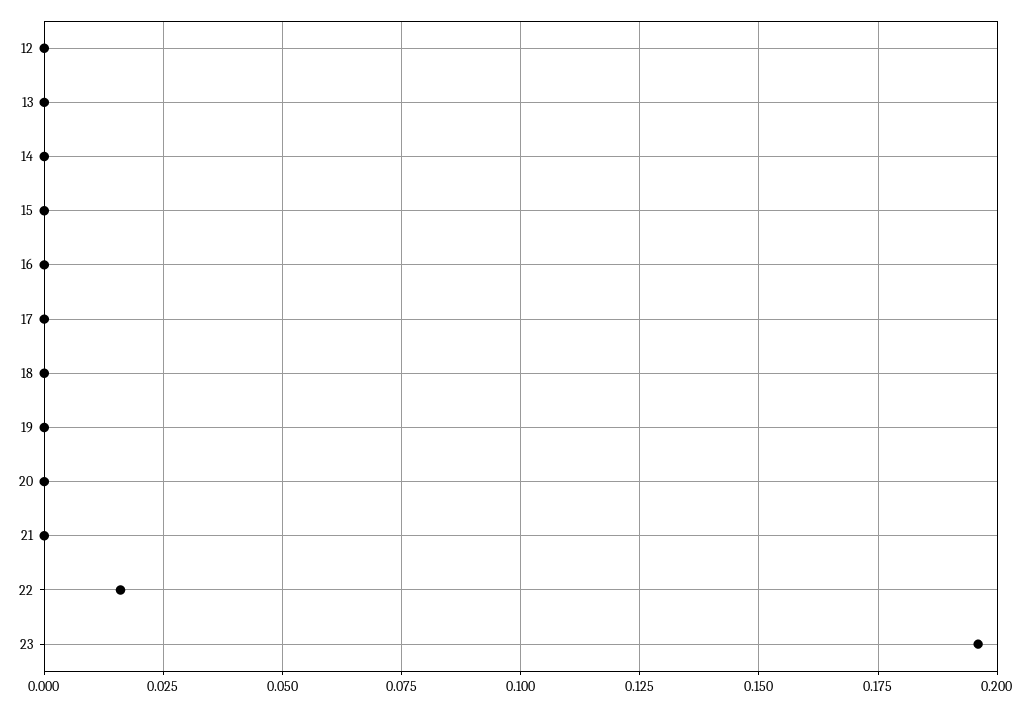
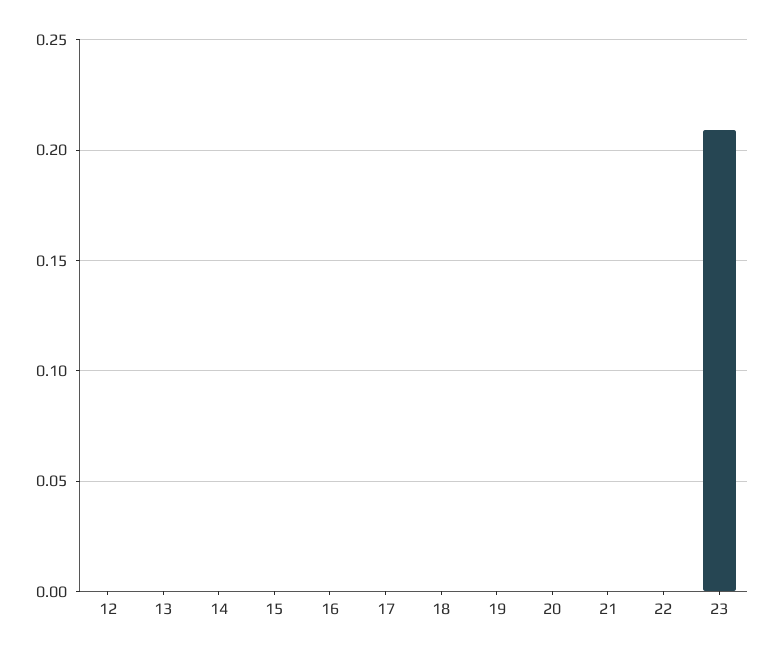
22: 0.015 -> 0
23: 0.195 -> 0.21

